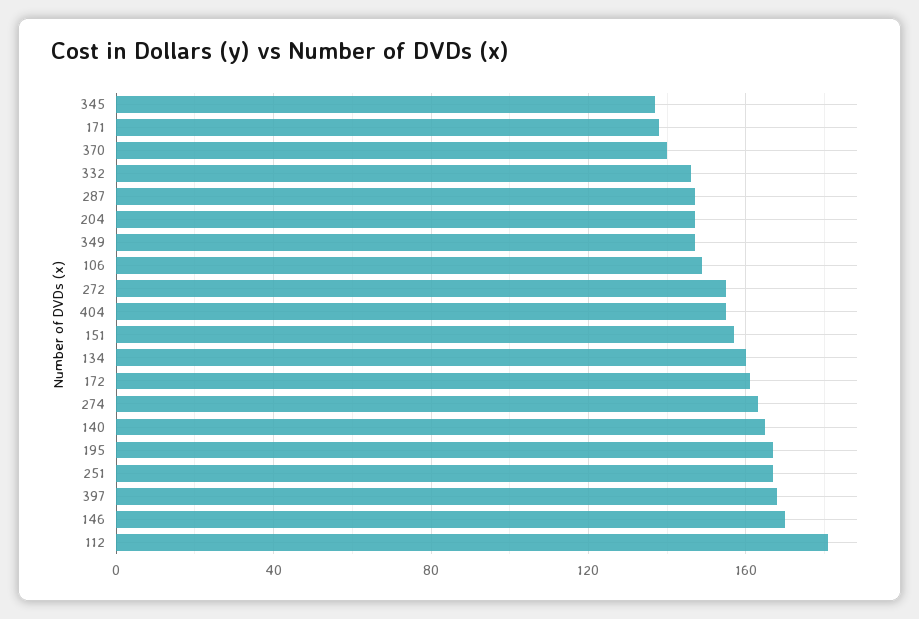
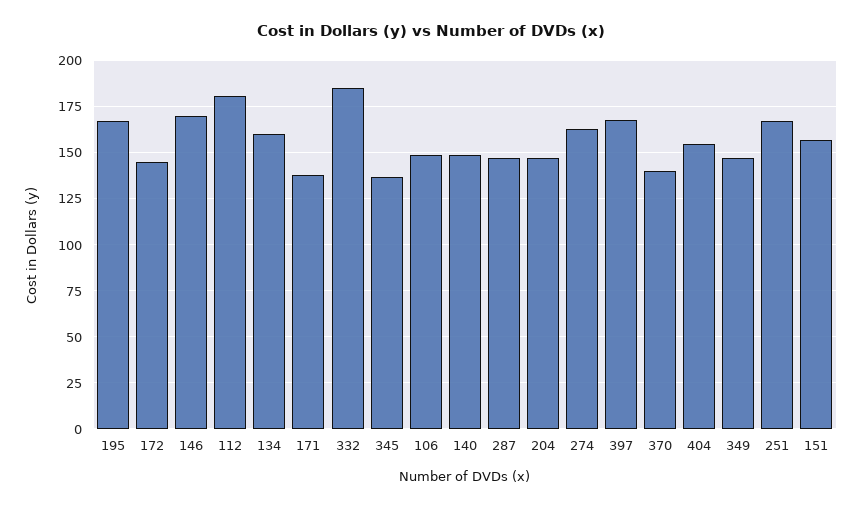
332: 145 -> 185
272: 155 -> none
172: 160 -> 145
140: 165 -> 150

